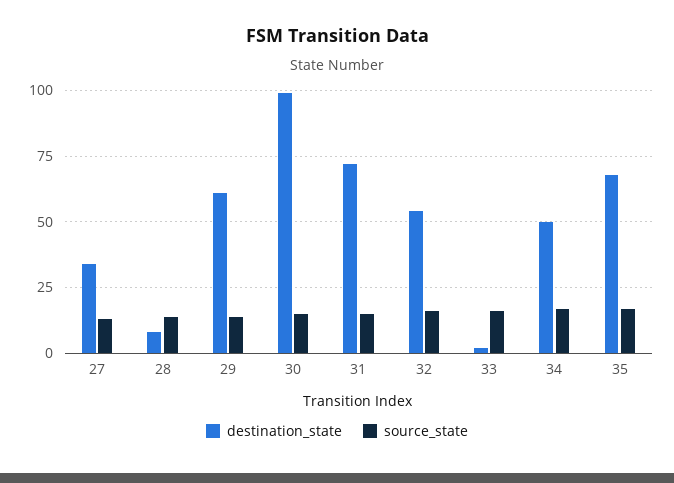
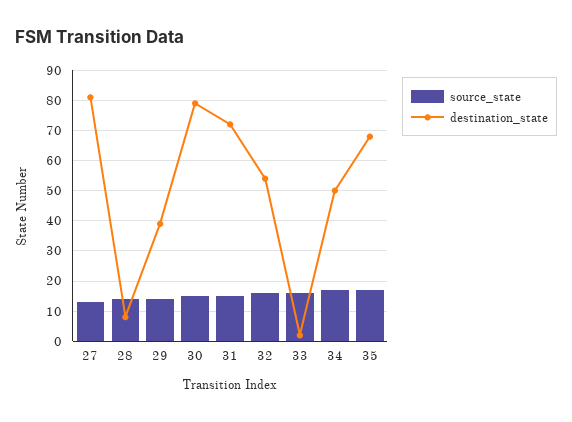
destination_state, 27: 35 -> 80
destination_state, 29: 60 -> 40
destination_state, 30: 100 -> 80

